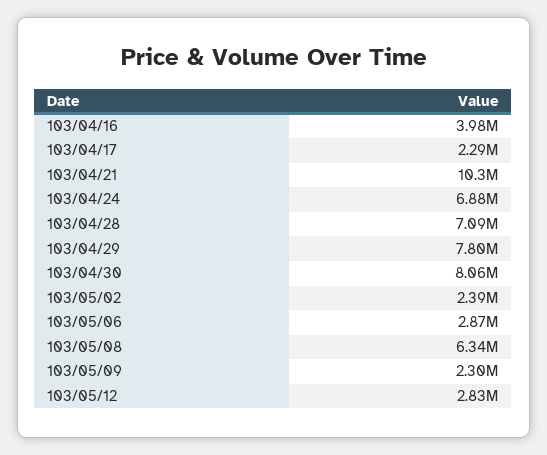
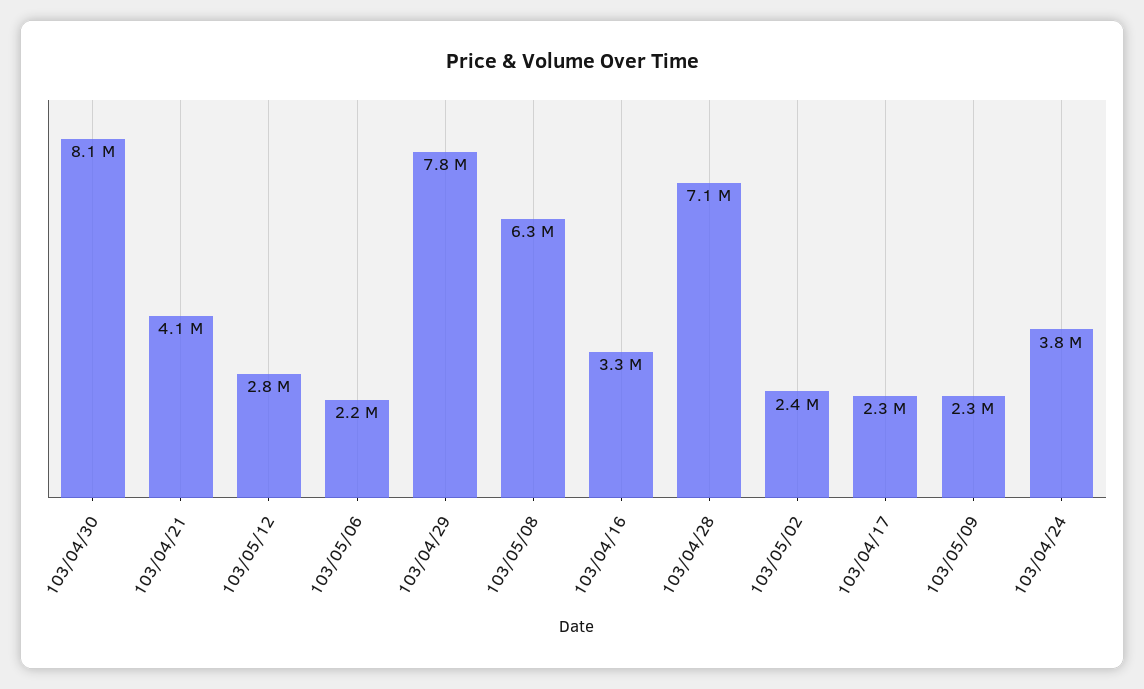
103/04/16: 3980000 -> 3300000
103/04/21: 10300000 -> 4100000
103/04/24: 6880000 -> 3800000
103/05/06: 2870000 -> 2200000

